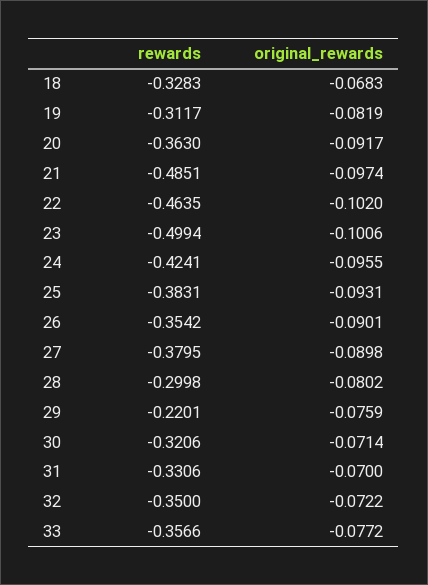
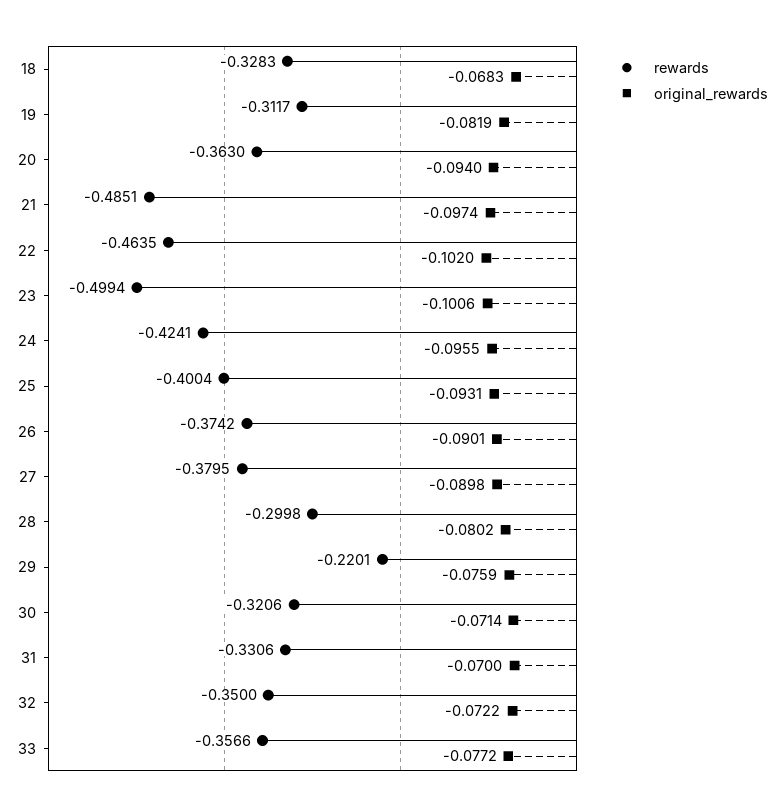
original_rewards, 20: -0.0917 -> -0.094
rewards, 25: -0.3831 -> -0.4004
rewards, 26: -0.3542 -> -0.3742

